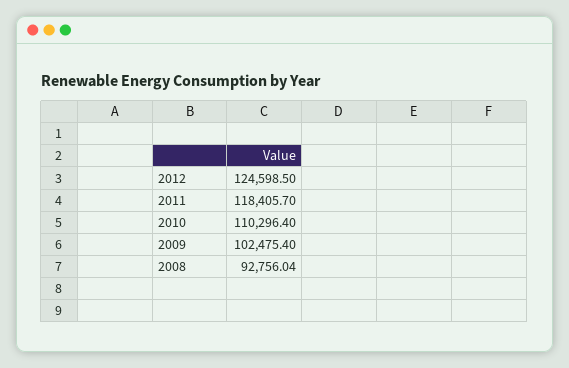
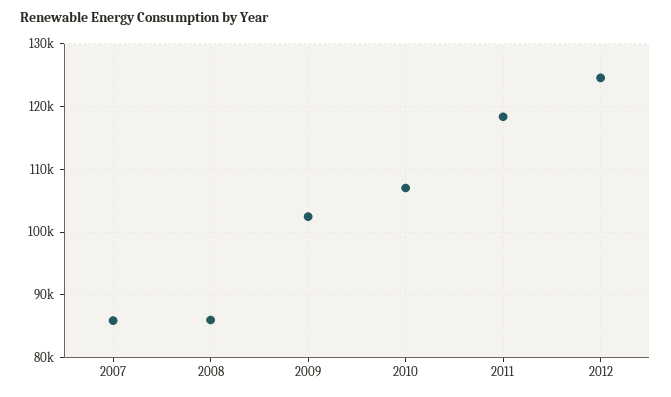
2010: 110296.4 -> 107000
2008: 92756.04 -> 86000
2007: none -> 86000

